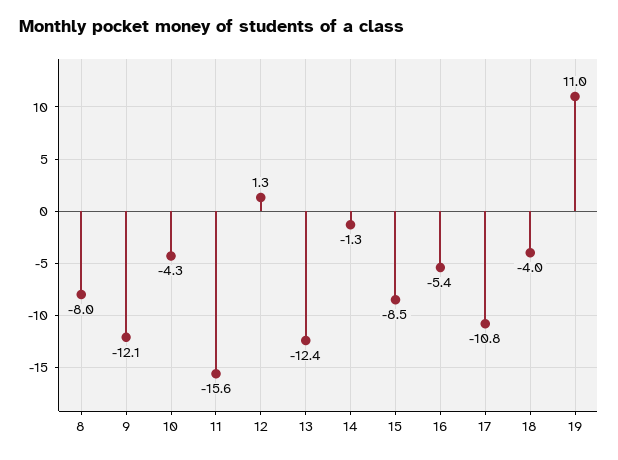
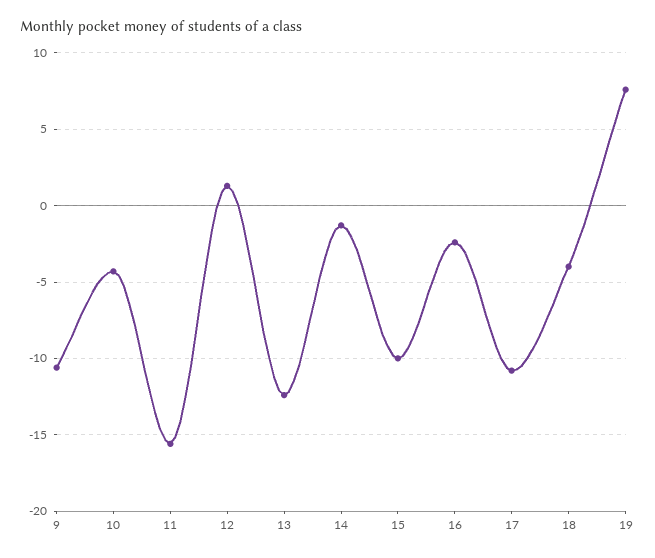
8: -8 -> none
9: -12.1 -> -10.5
15: -8.5 -> -10
16: -5.4 -> -2.5
19: 11 -> 7.5

